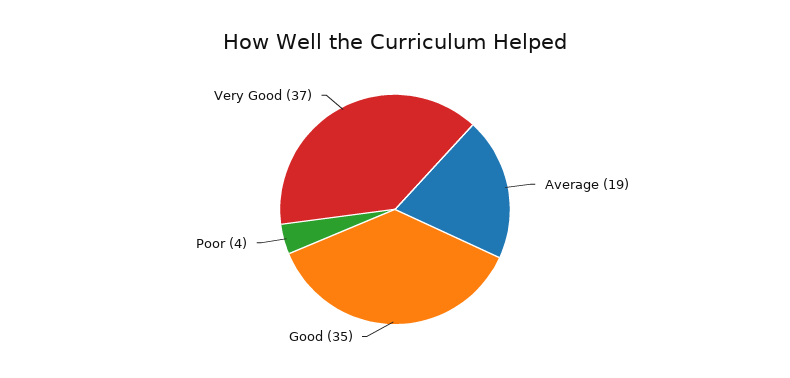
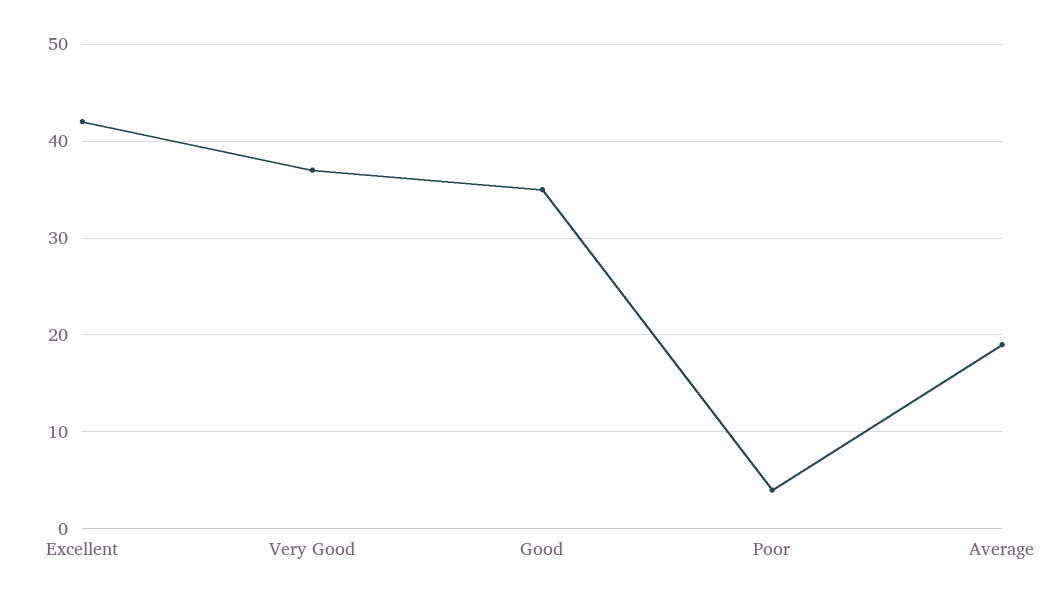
Excellent: none -> 42

